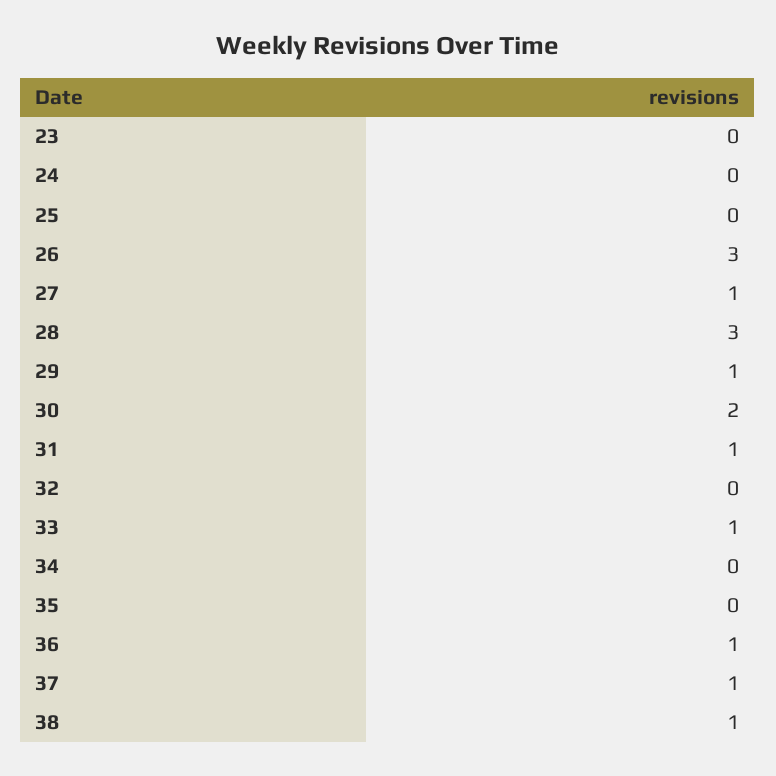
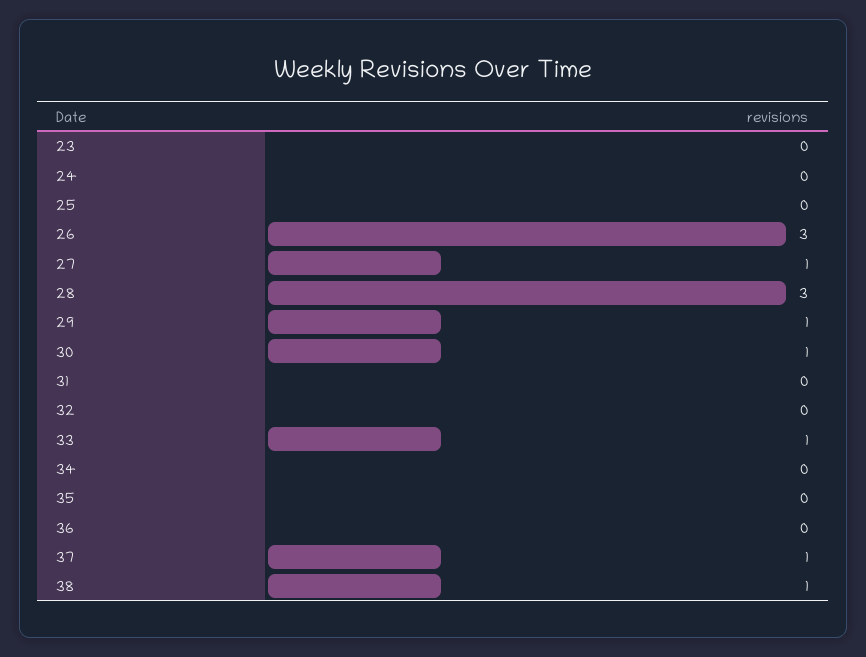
30: 2 -> 1
31: 1 -> 0
36: 1 -> 0

